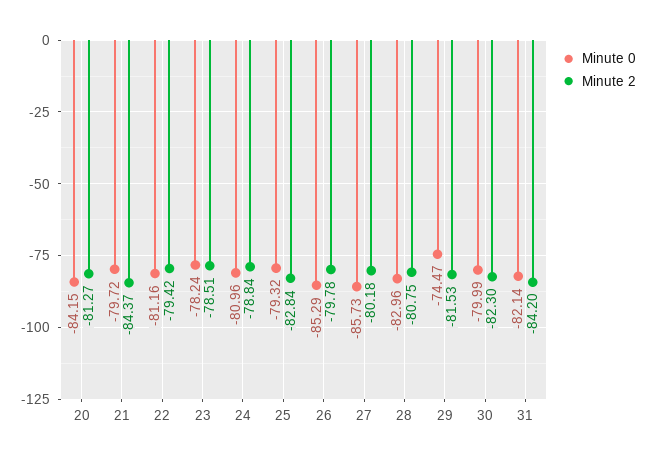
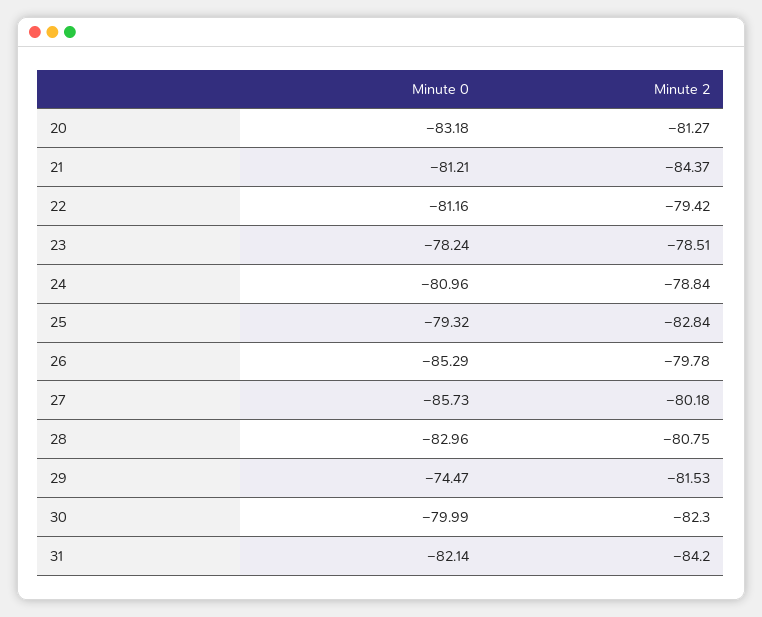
Minute 0, 20: -84.15 -> -83.18
Minute 0, 21: -79.72 -> -81.21

